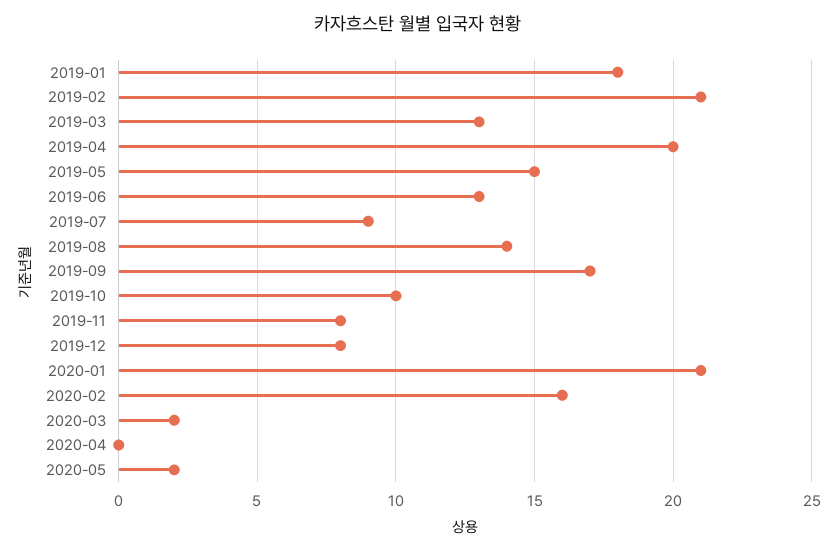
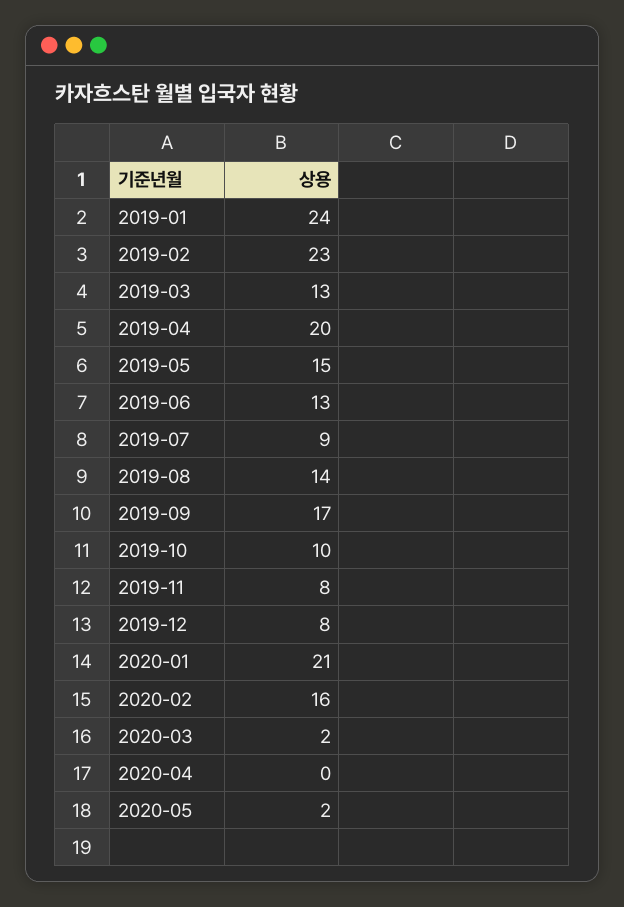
2019-01: 18 -> 24
2019-02: 21 -> 23

